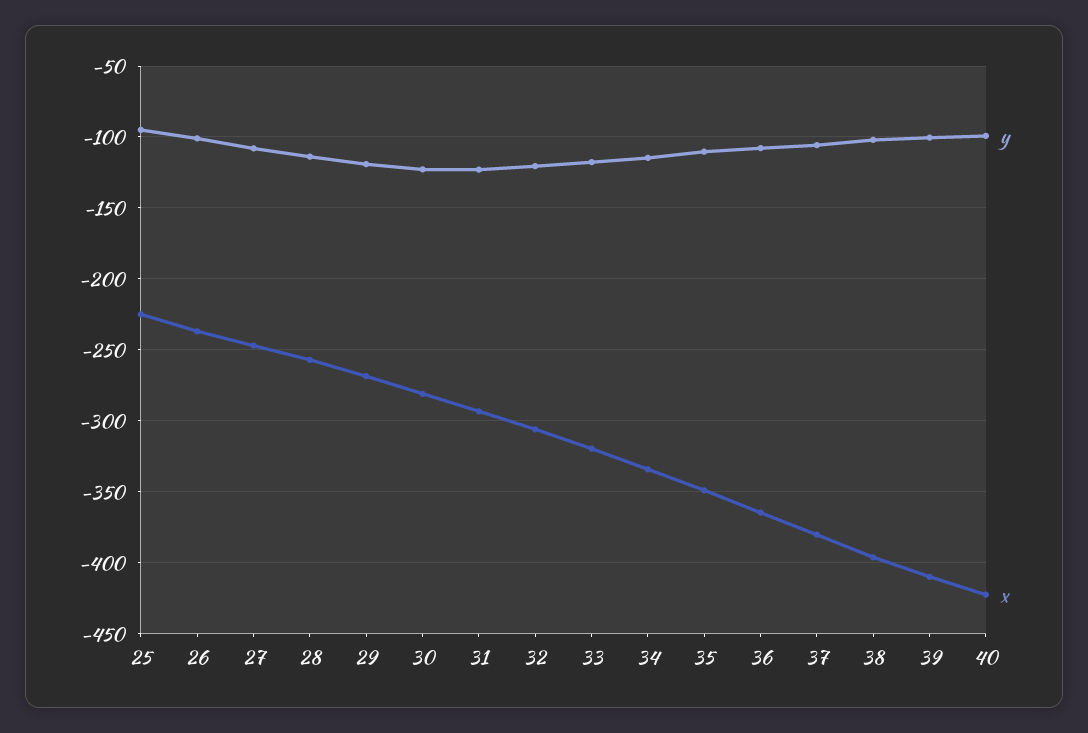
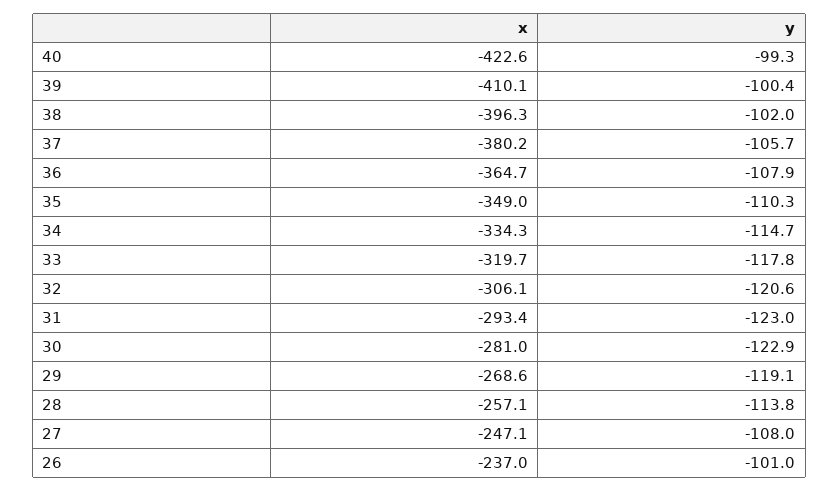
y, 25: -95 -> none
x, 25: -225 -> none

